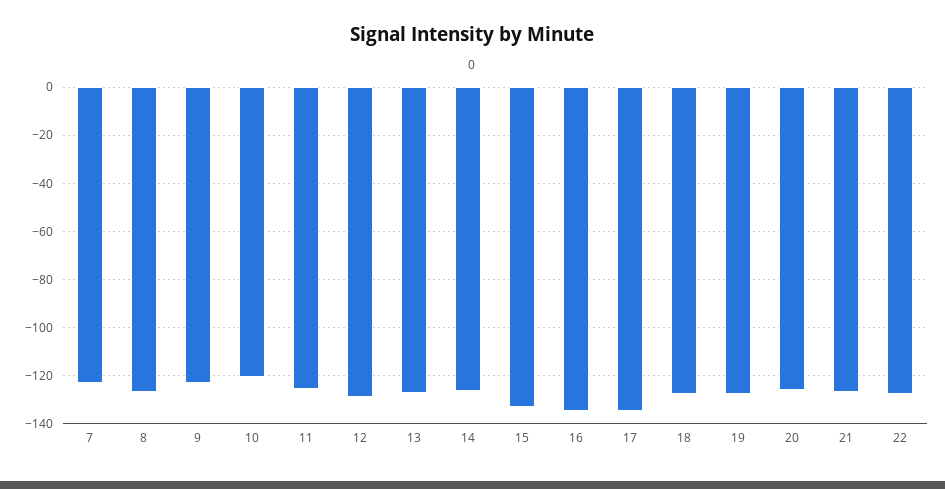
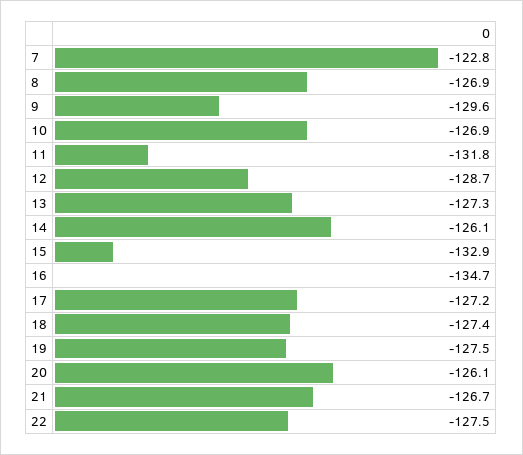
9: -122.5 -> -129.6
10: -120 -> -126.9
11: -125 -> -131.8
17: -135 -> -127.2

